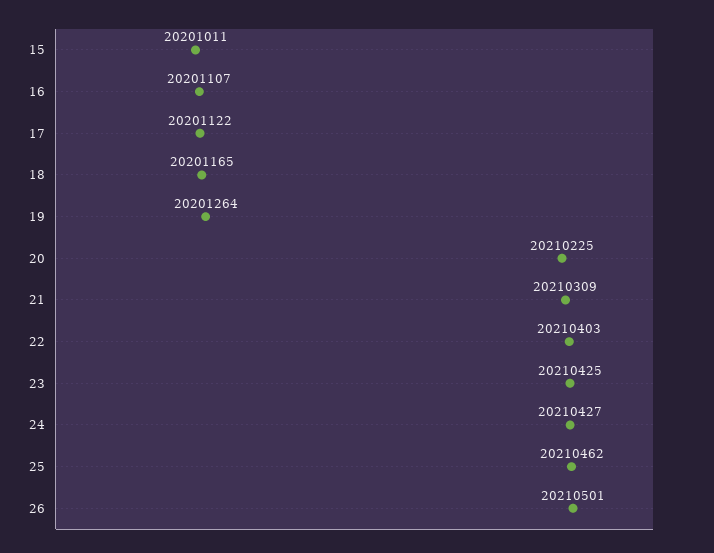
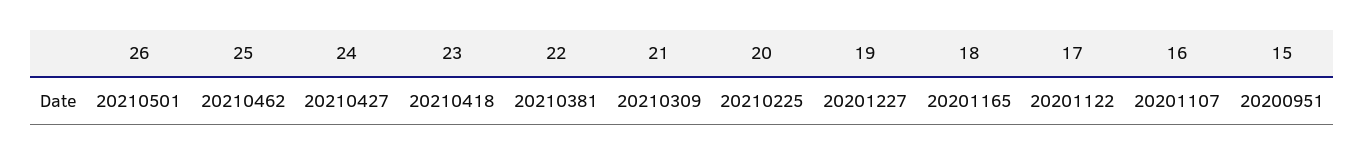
15: 20201011 -> 20200951
19: 20201264 -> 20201227
22: 20210403 -> 20210381
23: 20210425 -> 20210418

